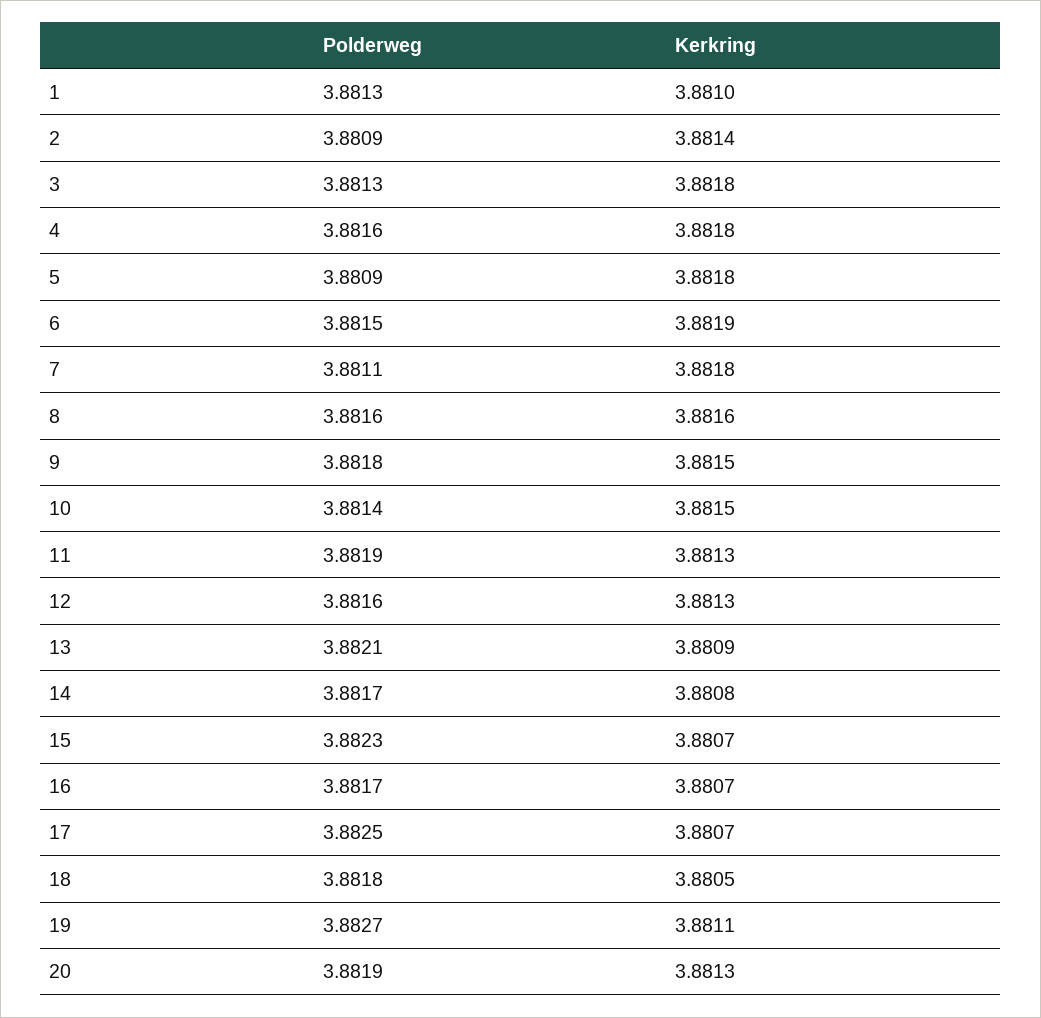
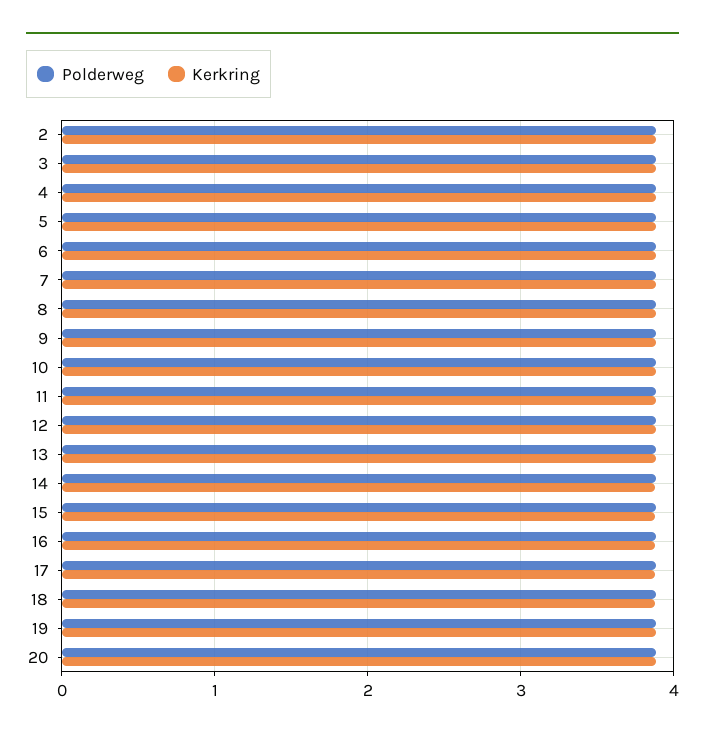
Polderweg, 1: 3.8813 -> none
Kerkring, 1: 3.881 -> none

